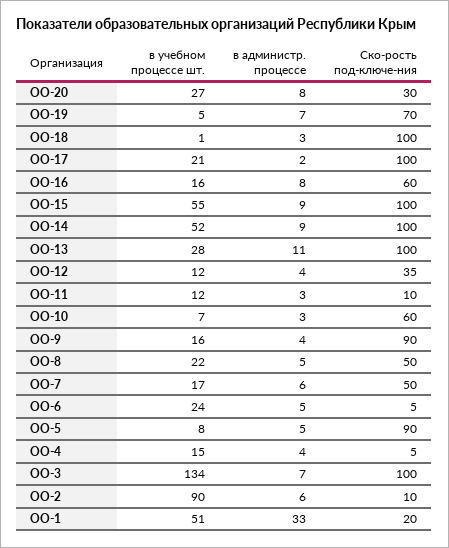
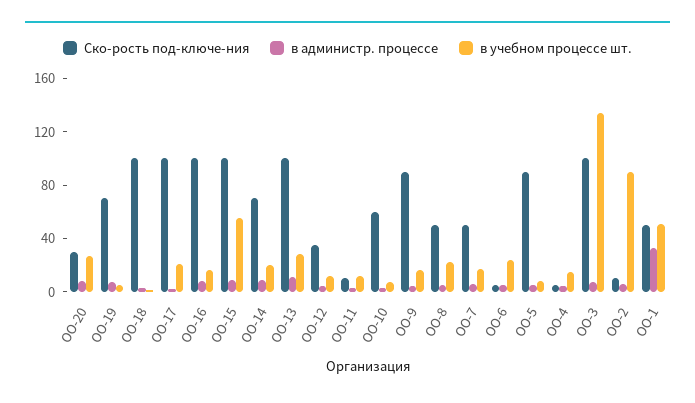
Ско-рость под-ключе-ния, ОО-16: 60 -> 100
в учебном процессе шт., ОО-14: 52 -> 20
Ско-рость под-ключе-ния, ОО-14: 100 -> 70
Ско-рость под-ключе-ния, ОО-1: 20 -> 50

